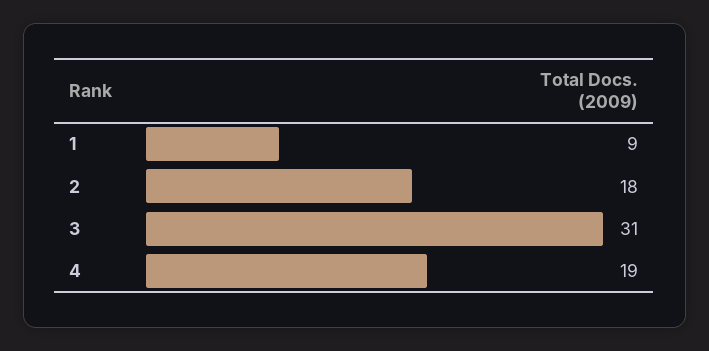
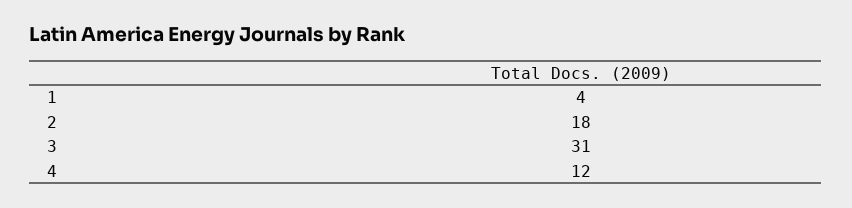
1: 9 -> 4
4: 19 -> 12

